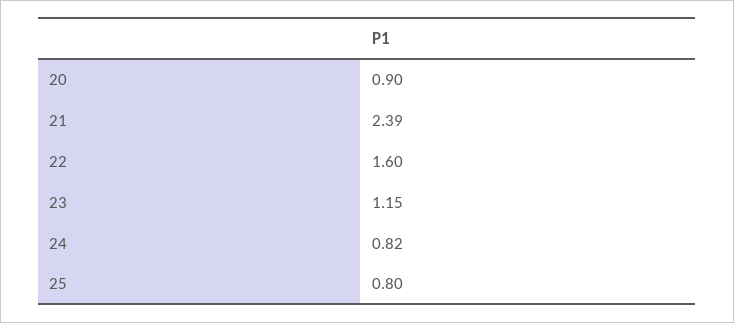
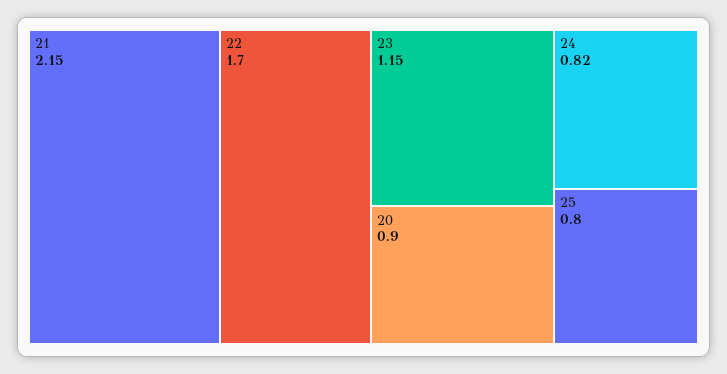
21: 2.39 -> 2.15
22: 1.6 -> 1.7

